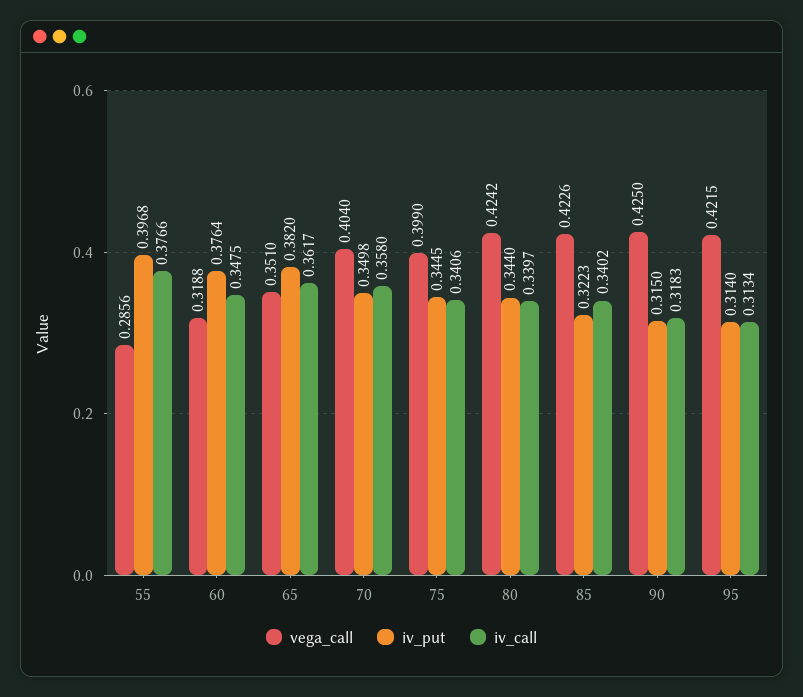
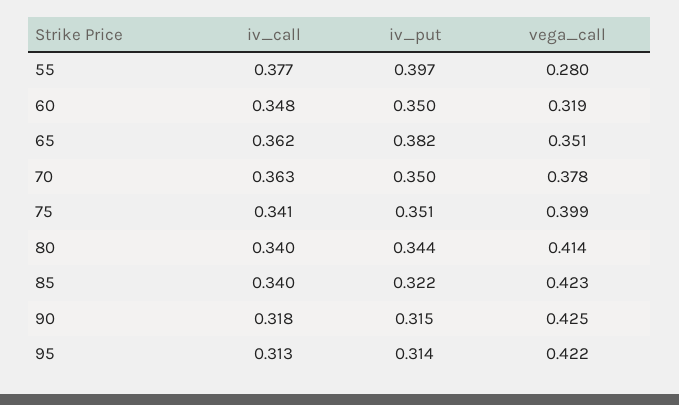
vega_call, 55: 0.2856 -> 0.28
iv_put, 60: 0.3764 -> 0.35
vega_call, 70: 0.404 -> 0.378
iv_call, 70: 0.358 -> 0.363
iv_put, 75: 0.3445 -> 0.351
vega_call, 80: 0.4242 -> 0.414

